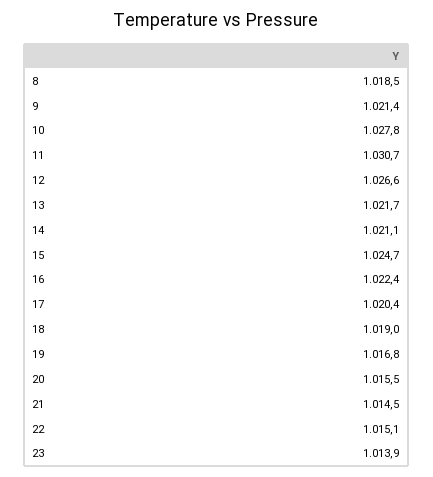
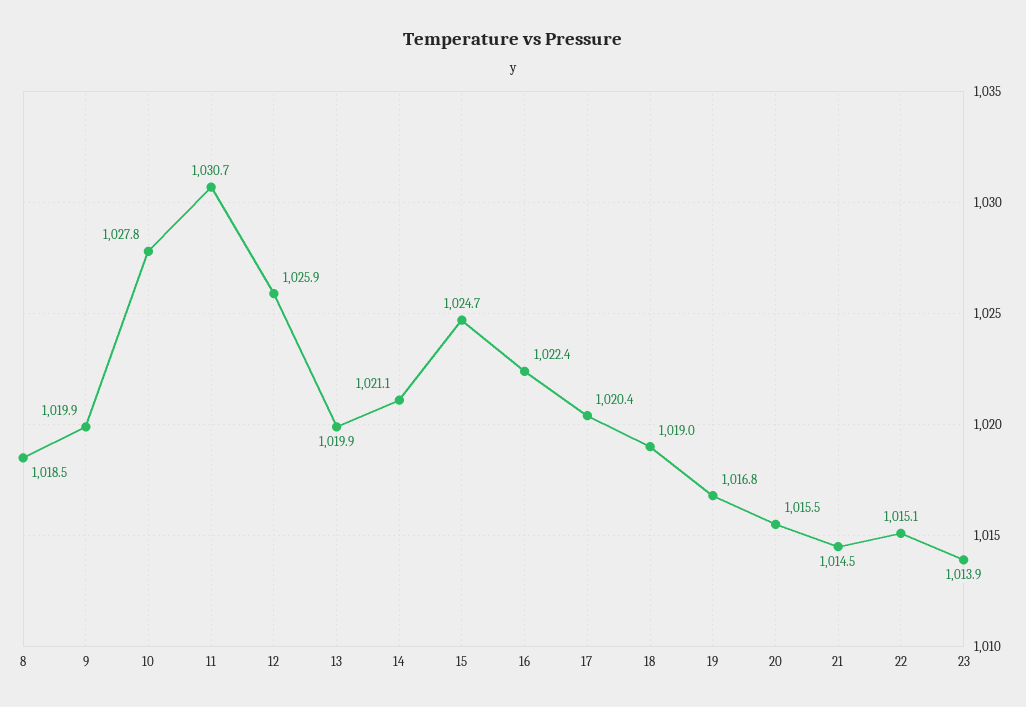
9: 1021.4 -> 1019.9
12: 1026.6 -> 1025.9
13: 1021.7 -> 1019.9

